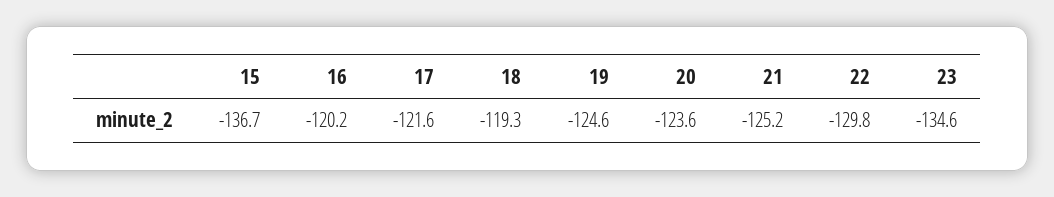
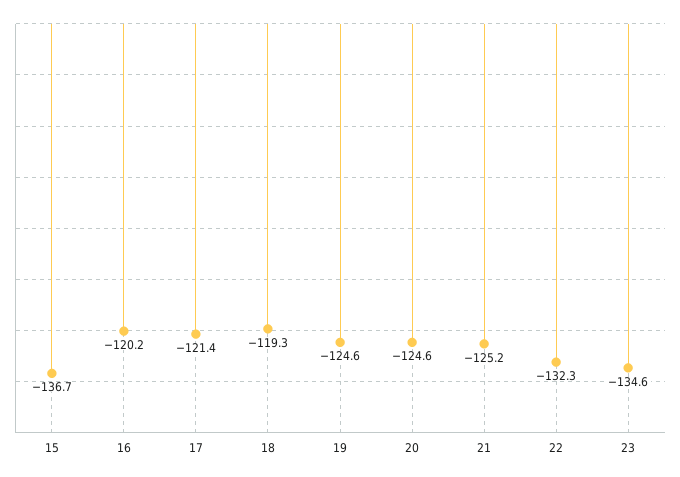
17: -121.6 -> -121.4
20: -123.6 -> -124.6
22: -129.8 -> -132.3

